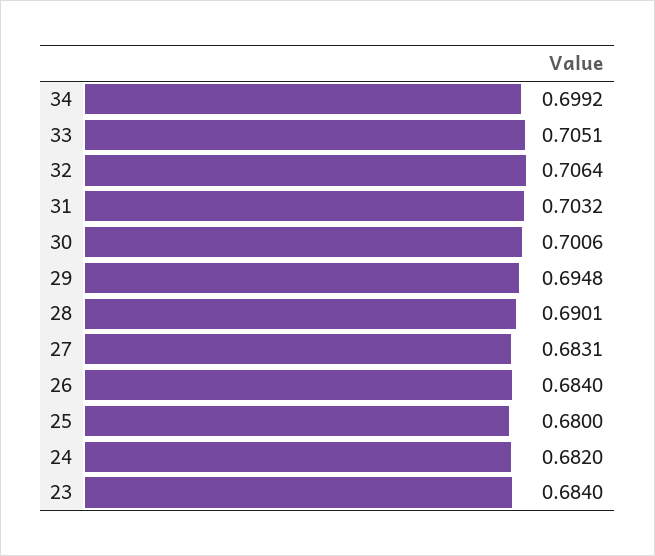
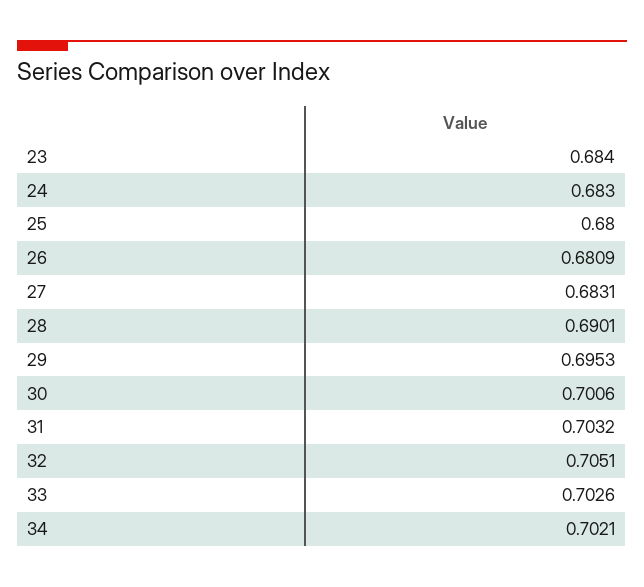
34: 0.6992 -> 0.7021
33: 0.7051 -> 0.7026
32: 0.7064 -> 0.7051
29: 0.6948 -> 0.6953
26: 0.684 -> 0.6809
24: 0.682 -> 0.683

